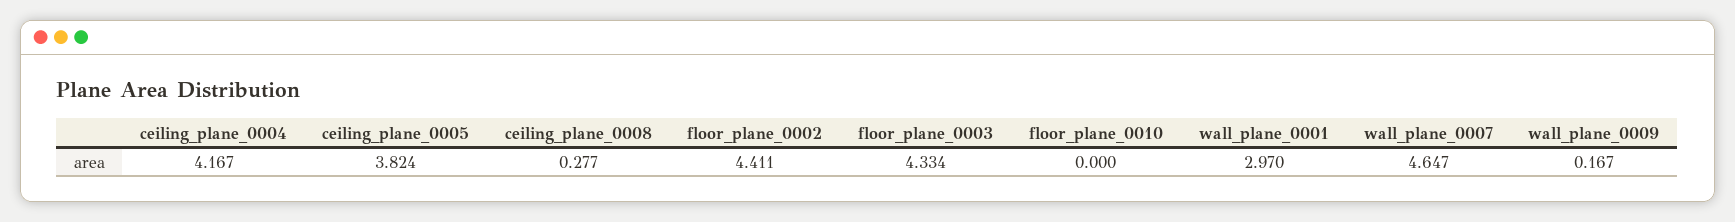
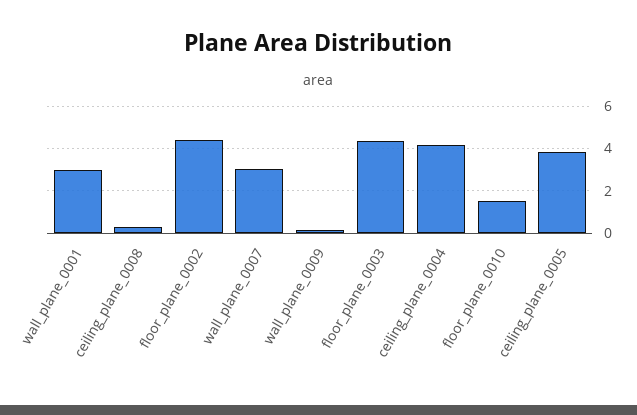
floor_plane_0010: 0 -> 1.5
wall_plane_0007: 4.647 -> 3

